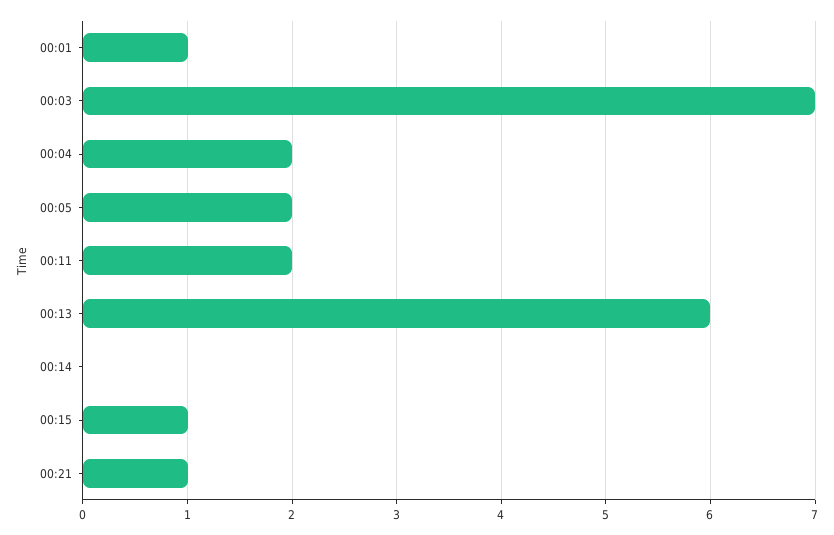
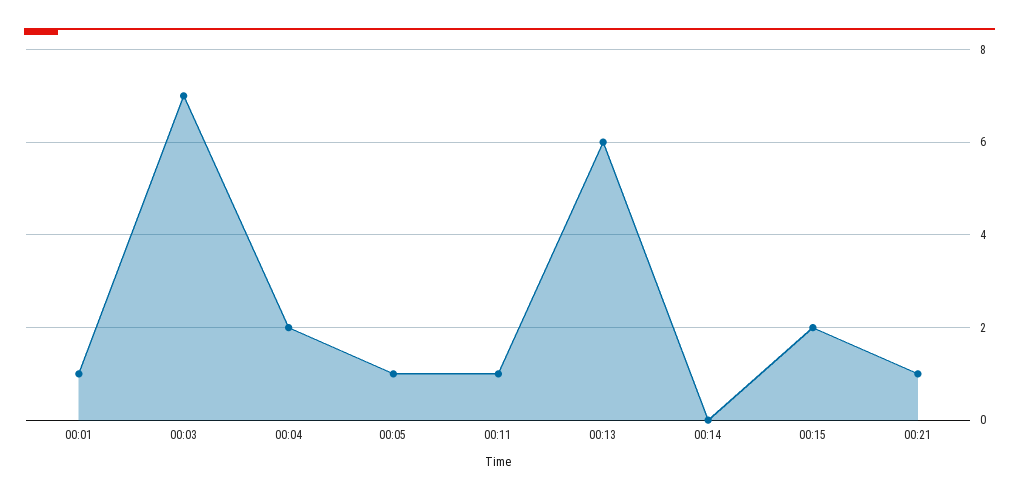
00:05: 2 -> 1
00:11: 2 -> 1
00:15: 1 -> 2

